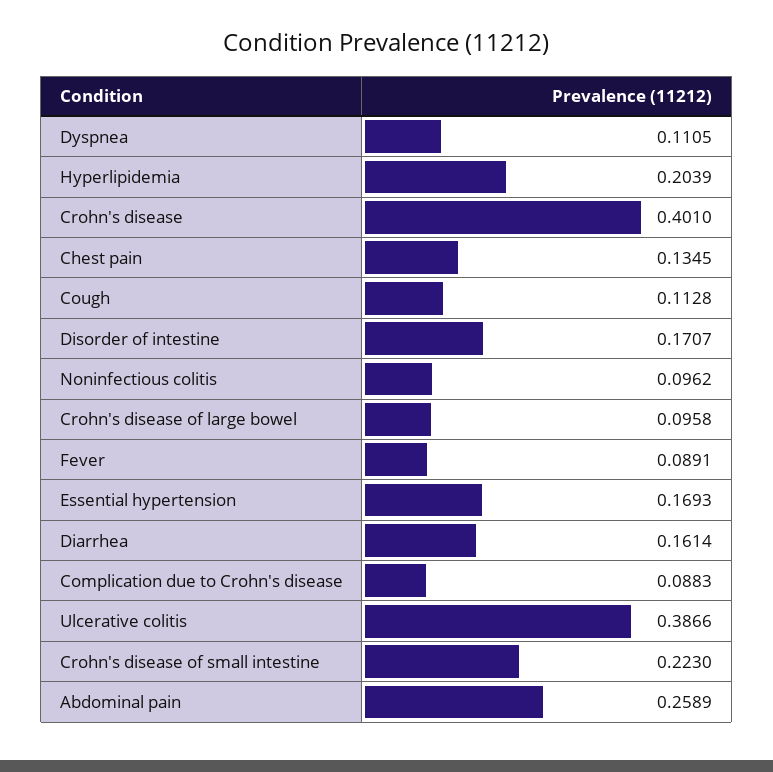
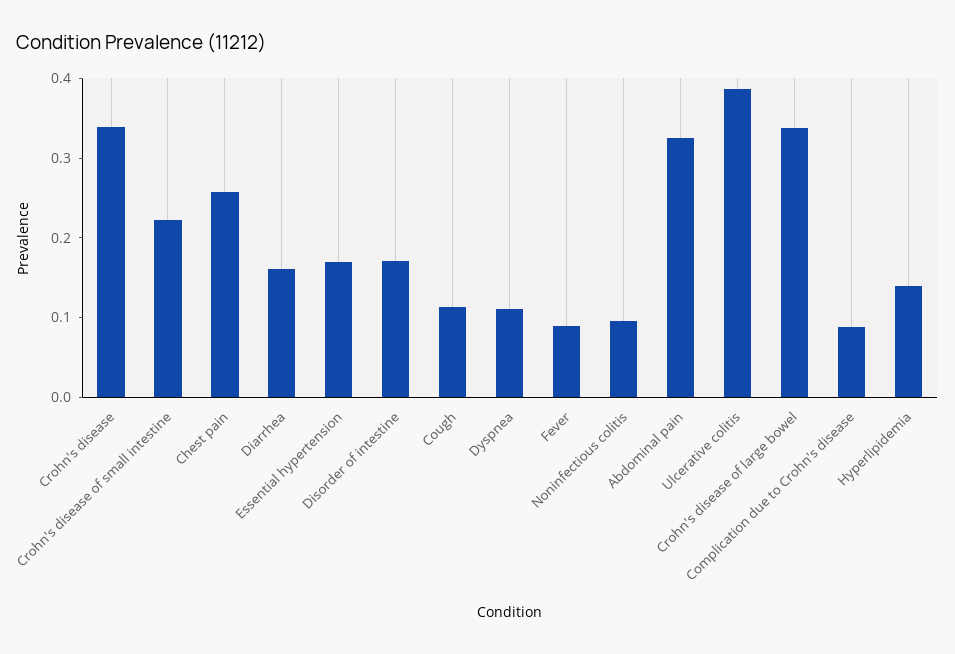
Hyperlipidemia: 0.2039 -> 0.14
Crohn's disease: 0.401 -> 0.34
Chest pain: 0.1345 -> 0.26
Crohn's disease of large bowel: 0.0958 -> 0.34
Abdominal pain: 0.2589 -> 0.32

